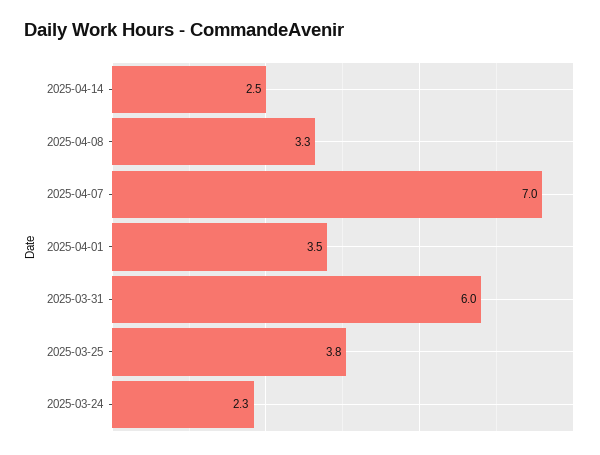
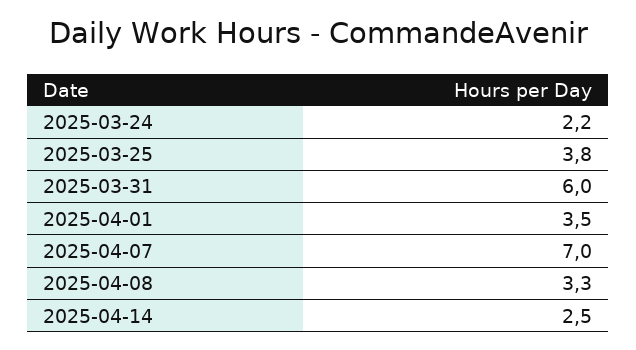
2025-03-24: 2.3 -> 2.2

